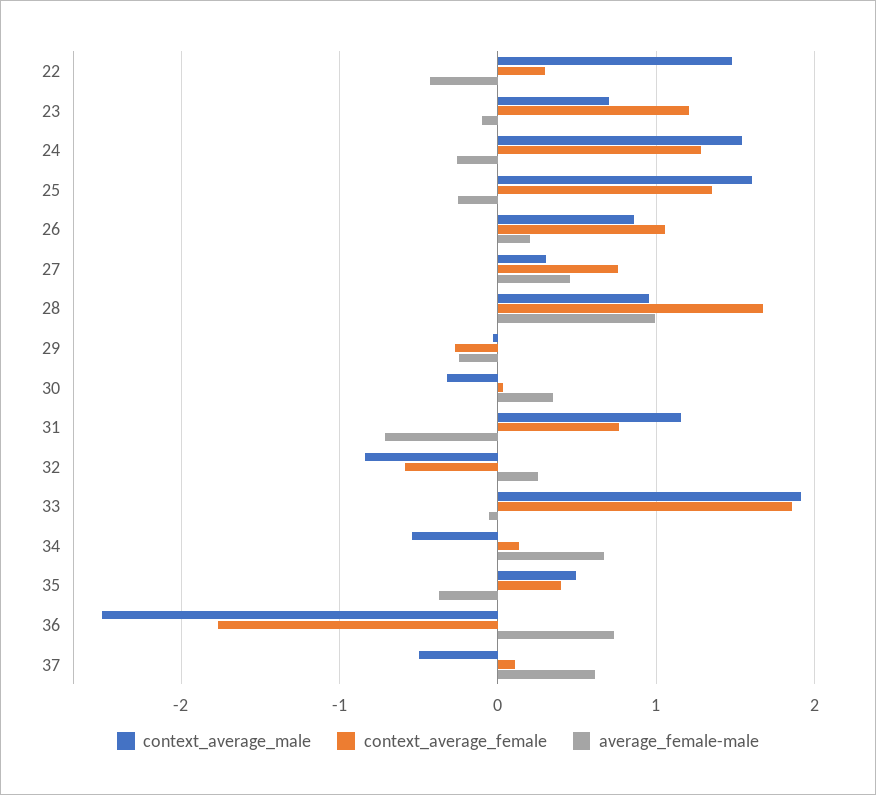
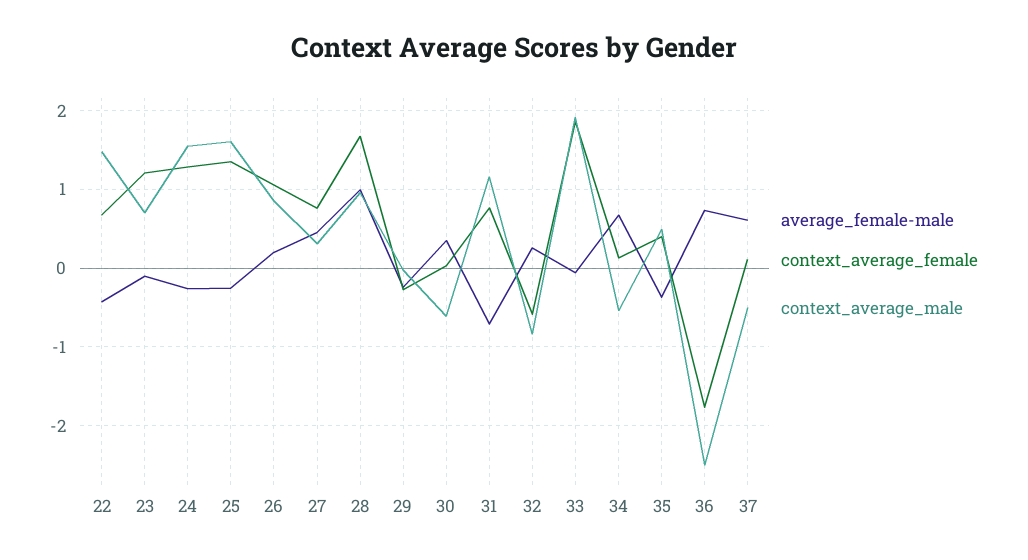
context_average_female, 22: 0.3 -> 0.7
context_average_male, 30: -0.3 -> -0.6

